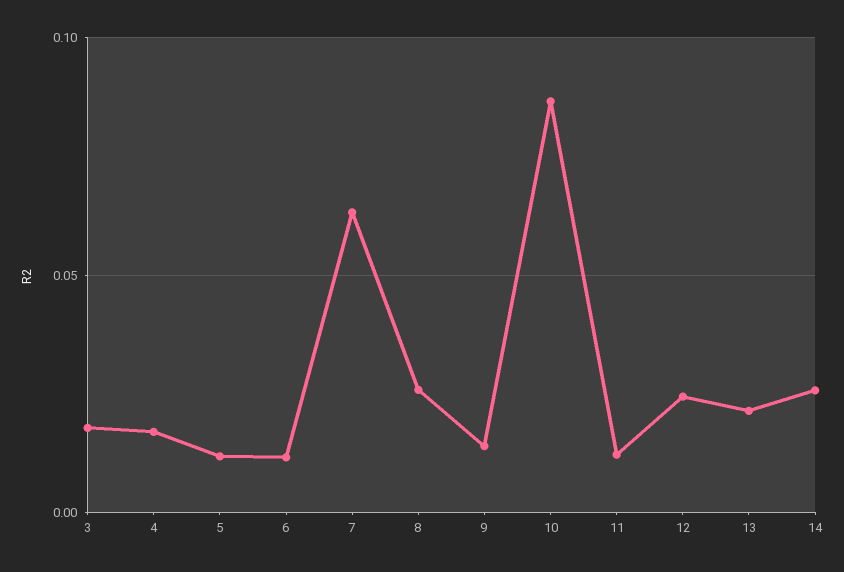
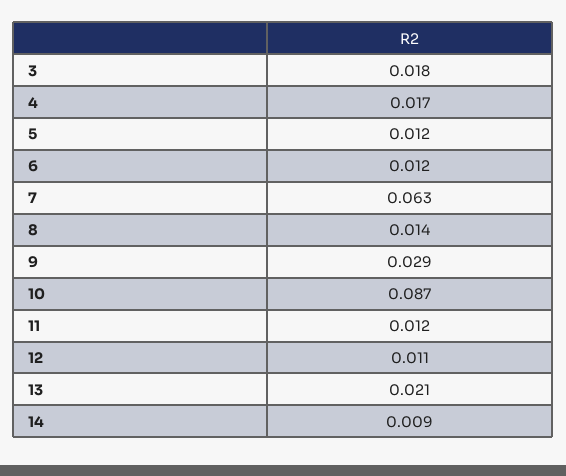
8: 0.025 -> 0.014
9: 0.015 -> 0.029
12: 0.025 -> 0.011
14: 0.025 -> 0.009

